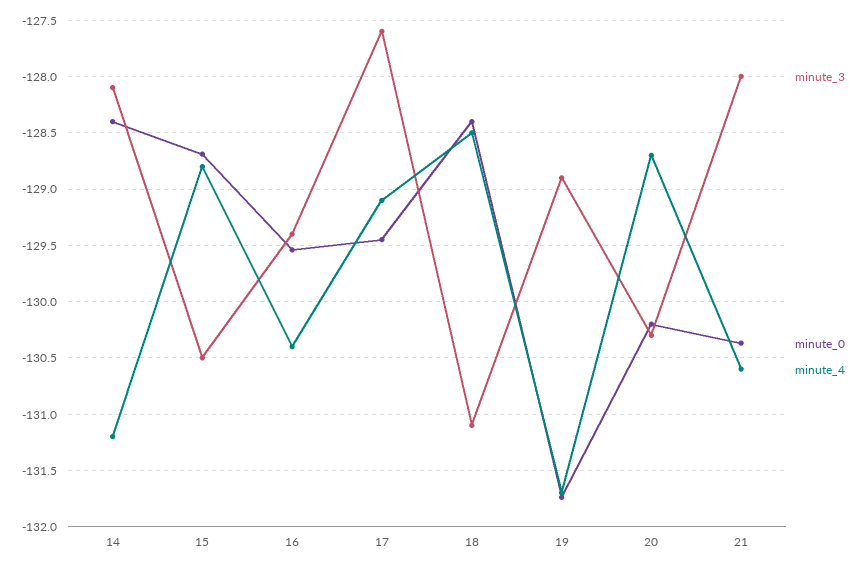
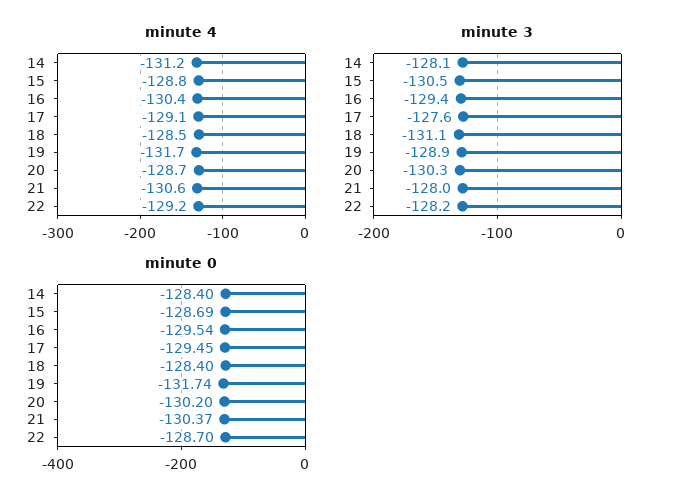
minute_4, 22: none -> -129.2
minute_3, 22: none -> -128.2
minute_0, 22: none -> -128.7

